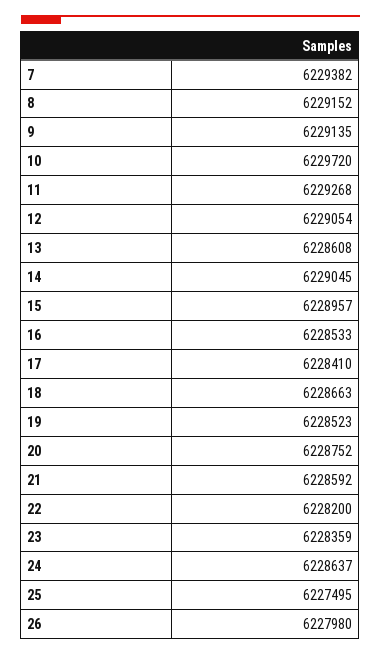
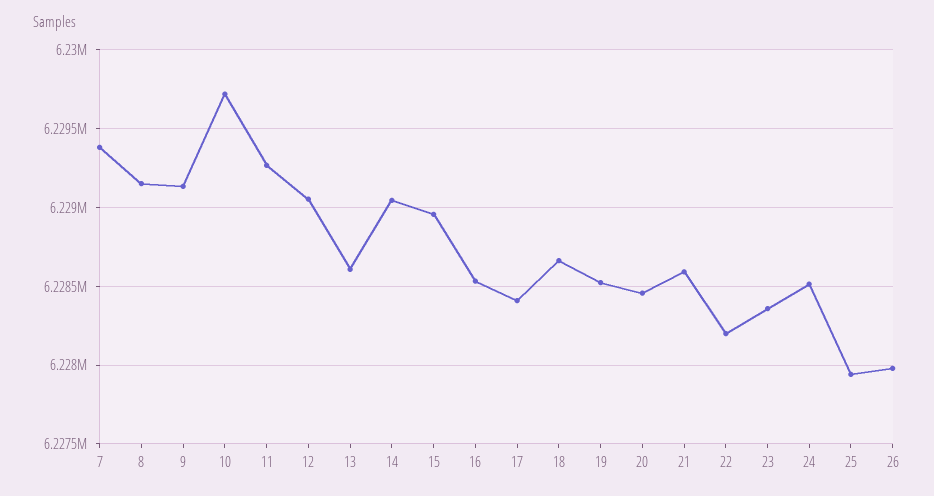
20: 6228752 -> 6228450
24: 6228637 -> 6228500
25: 6227495 -> 6227950

